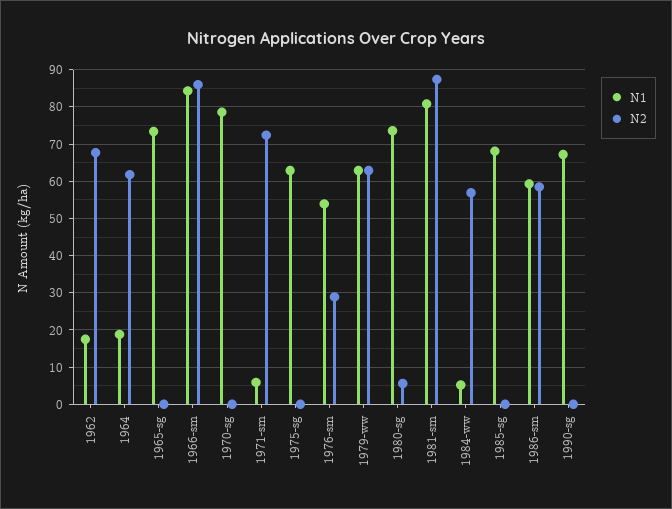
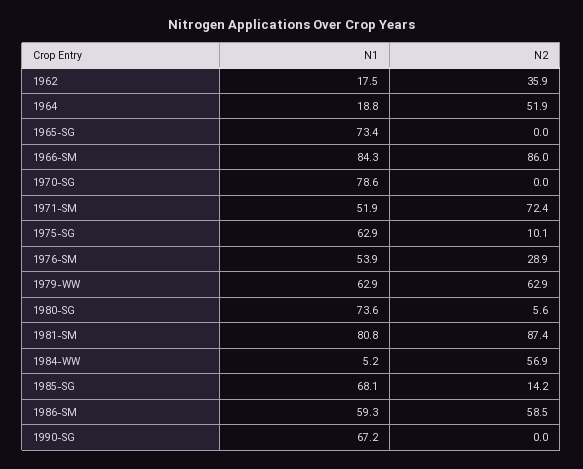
N2, 1962: 68 -> 35.9
N2, 1964: 62 -> 51.9
N1, 1971-sm: 6 -> 51.9
N2, 1975-sg: 0 -> 10.1
N2, 1985-sg: 0 -> 14.2

